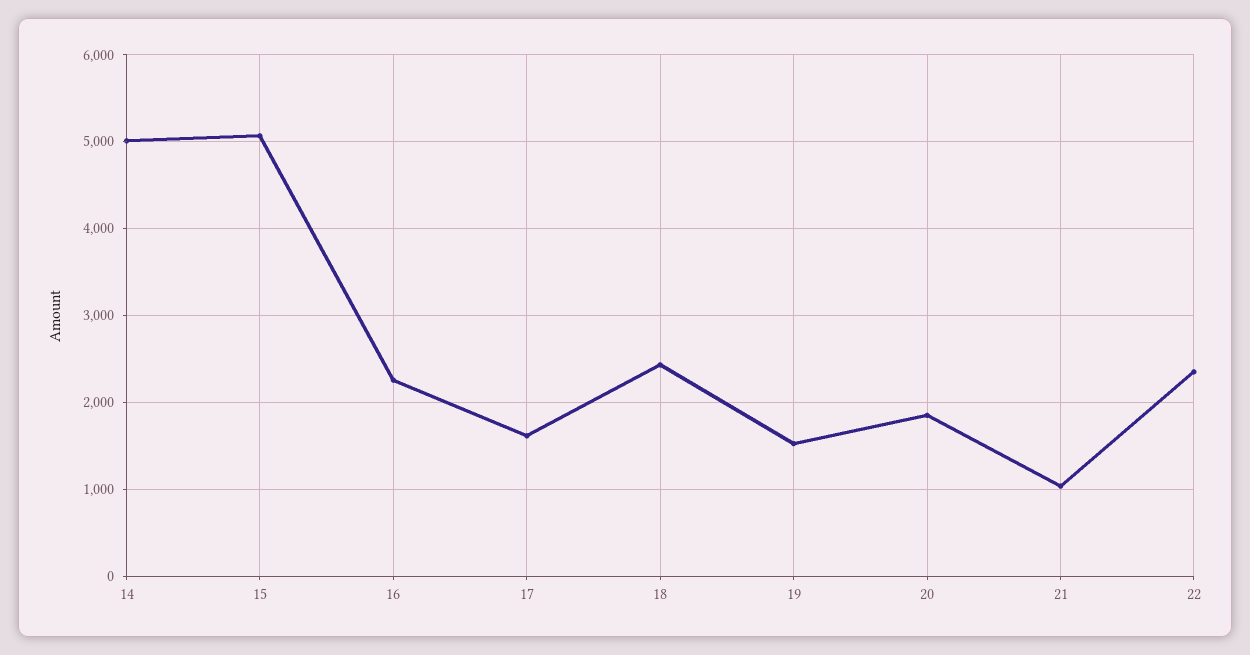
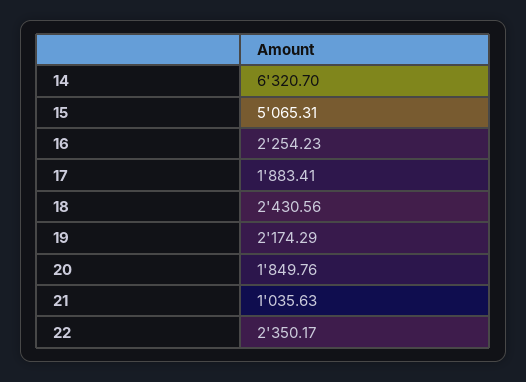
14: 5000 -> 6320.7
17: 1600 -> 1883.41
19: 1500 -> 2174.29

